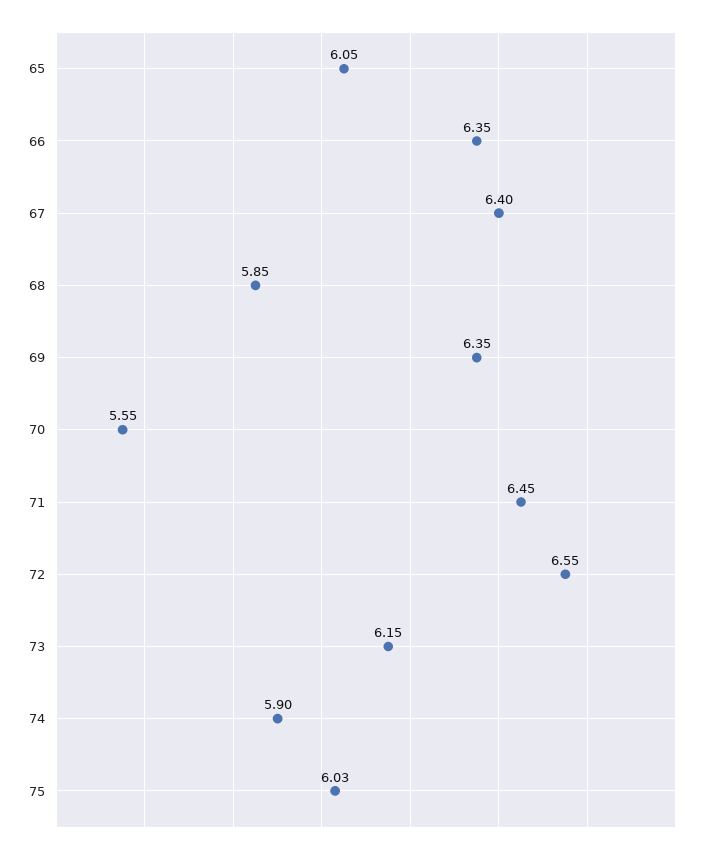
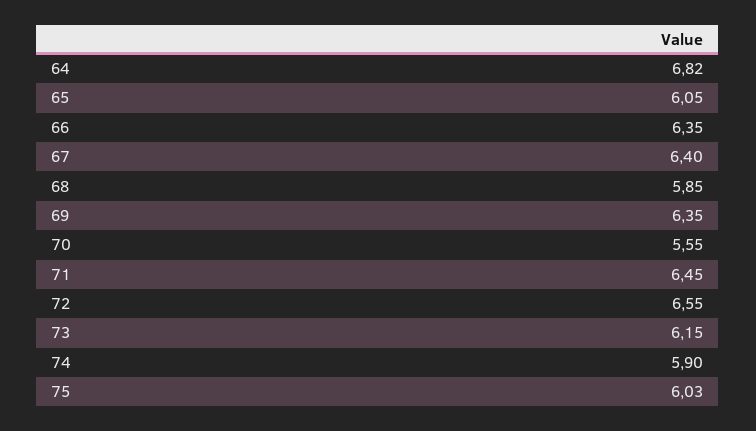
64: none -> 6.82

